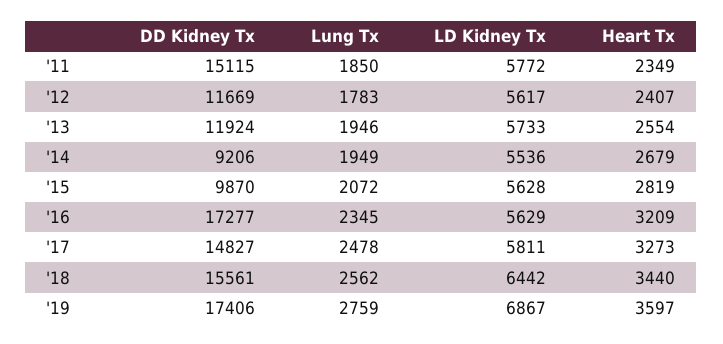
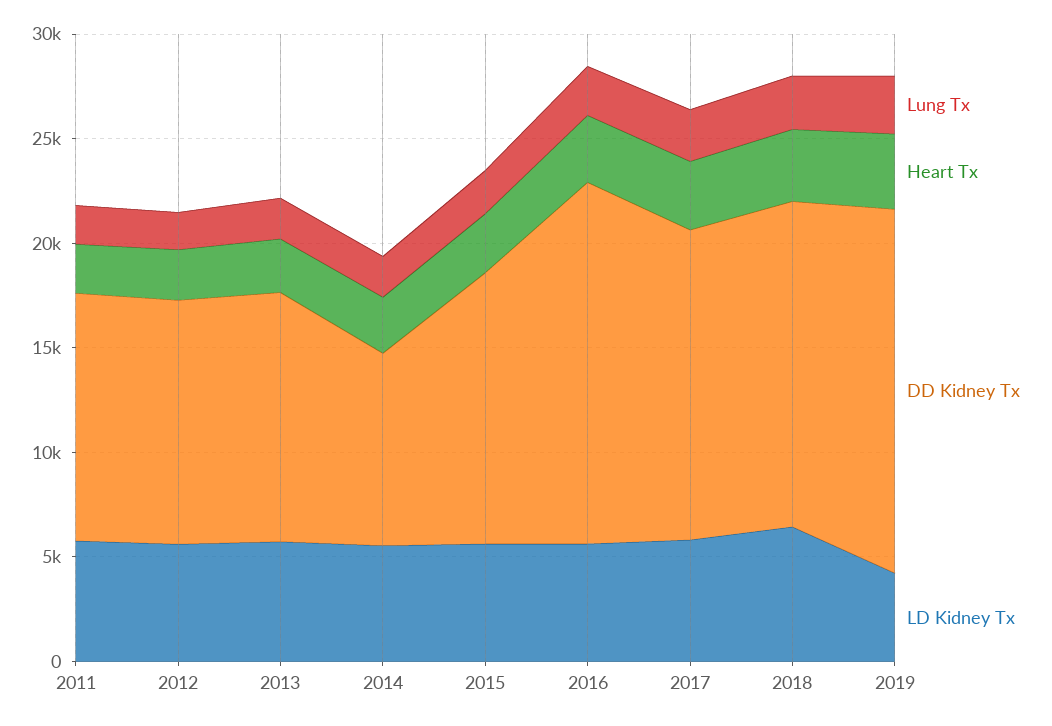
DD Kidney Tx, '11: 15115 -> 12000
DD Kidney Tx, '15: 9870 -> 13000
LD Kidney Tx, '19: 6867 -> 4000

